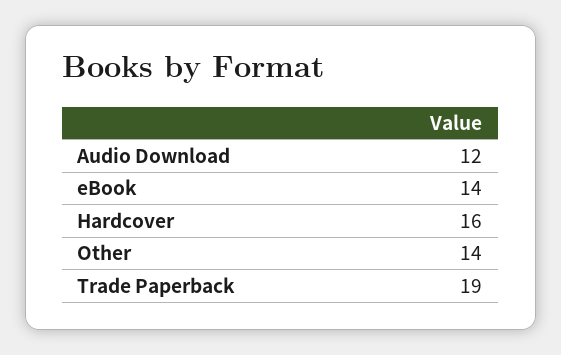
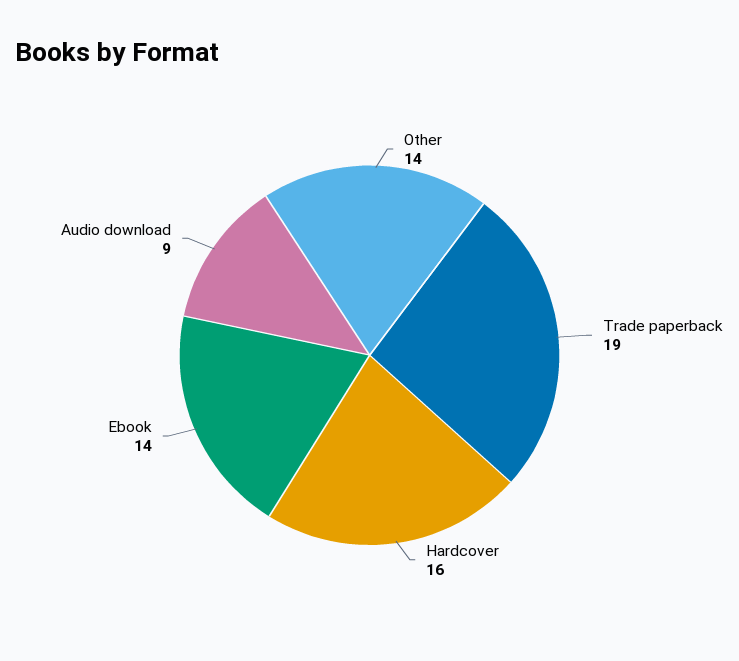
Audio Download: 12 -> 9

